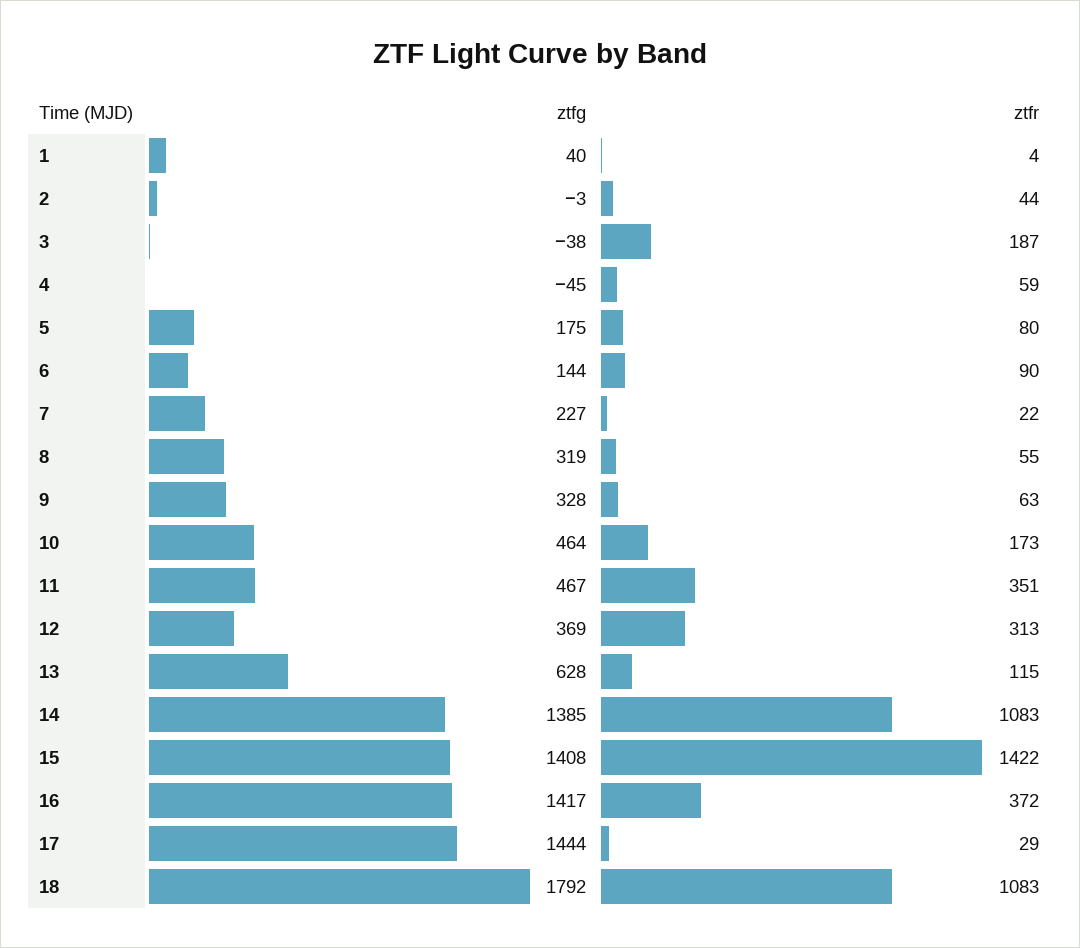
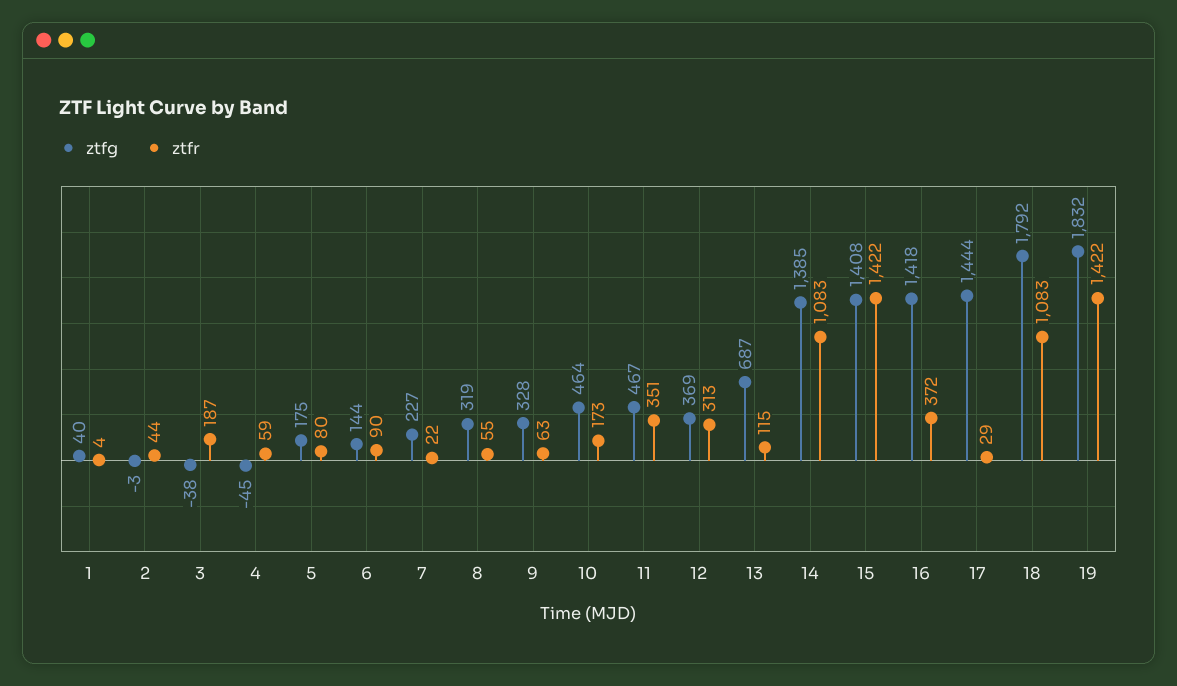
ztfg, 13: 628 -> 687
ztfg, 16: 1417 -> 1418
ztfg, 19: none -> 1832
ztfr, 19: none -> 1422

